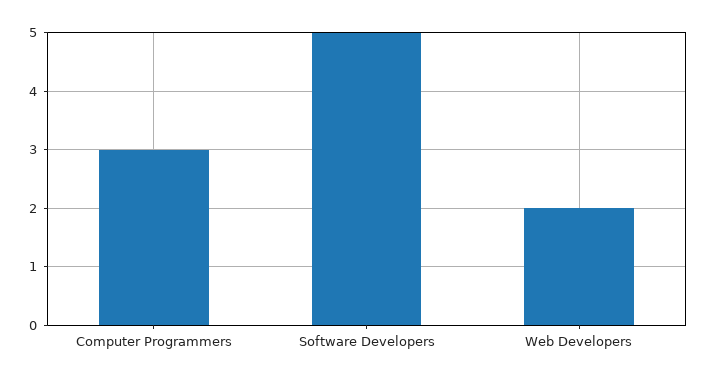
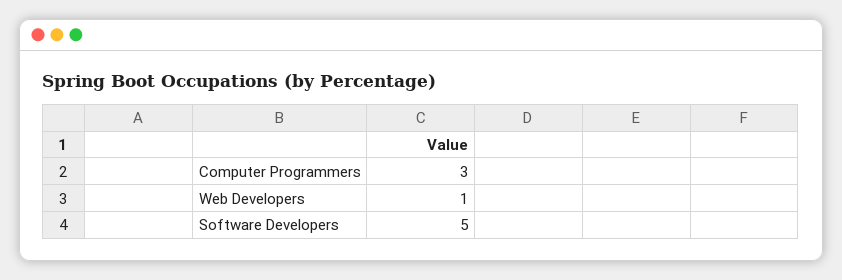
Web Developers: 2 -> 1

